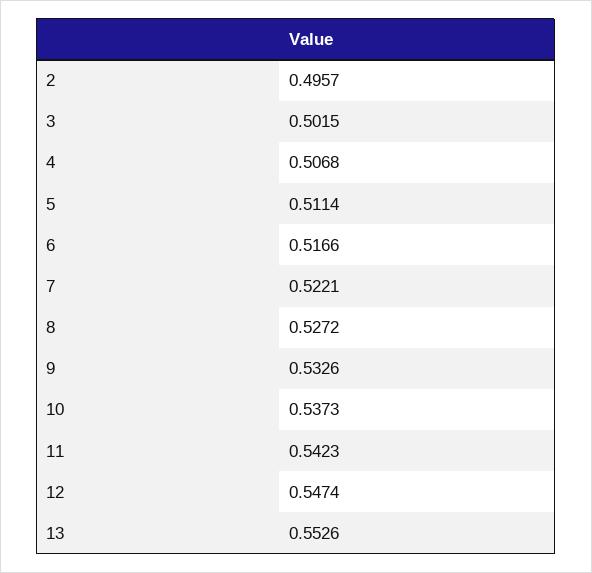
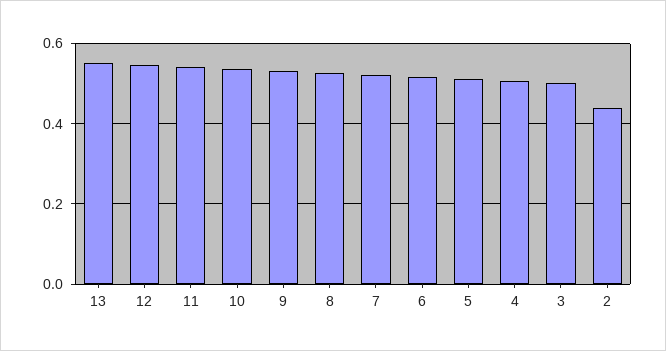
2: 0.4957 -> 0.44

